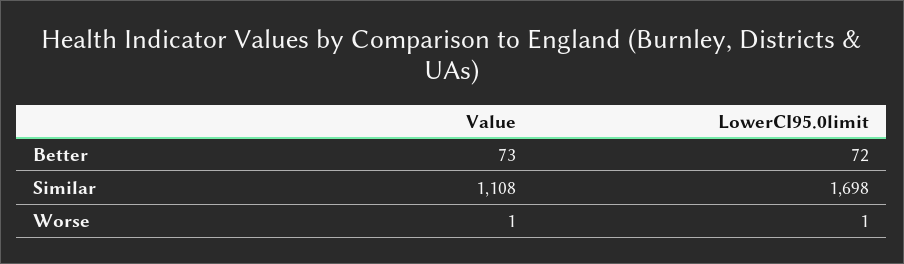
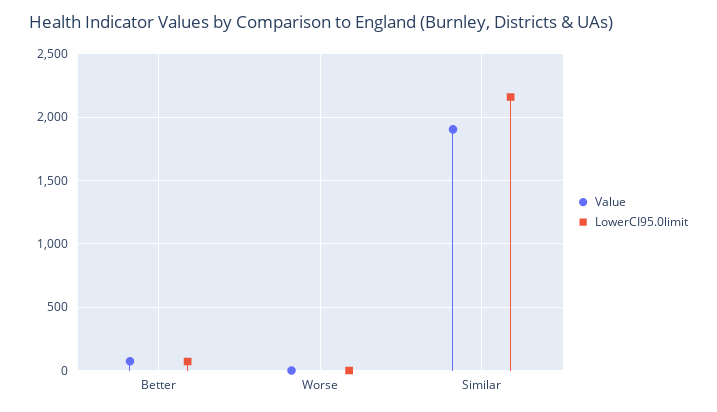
Value, Similar: 1108 -> 1900
LowerCI95.0limit, Similar: 1698 -> 2150

